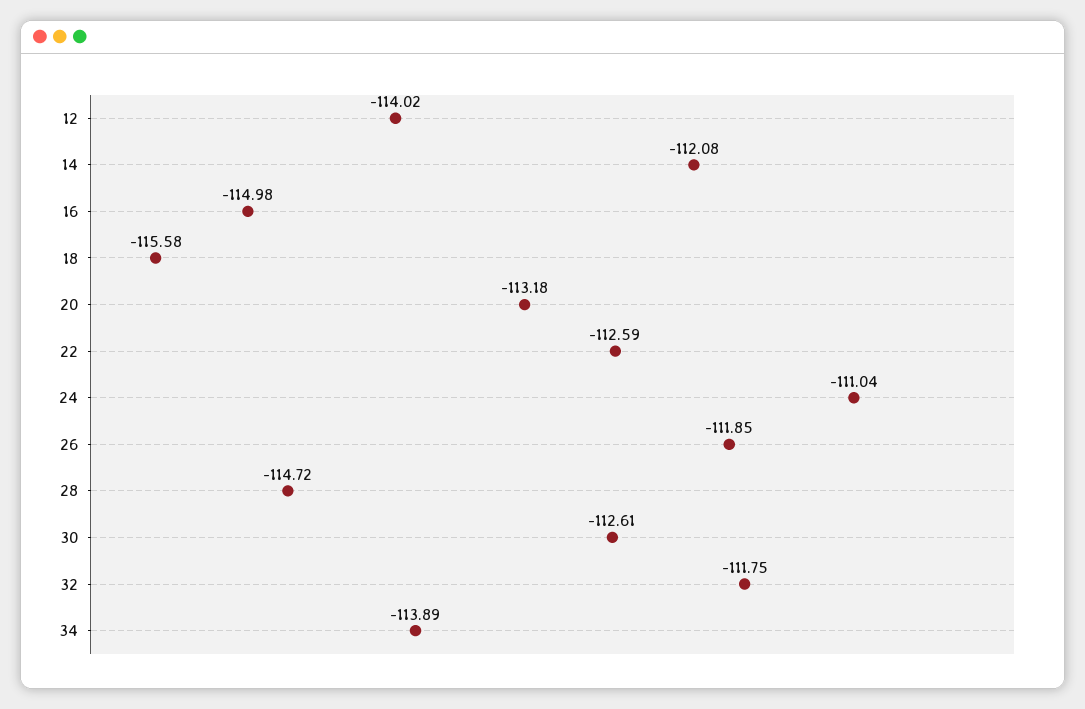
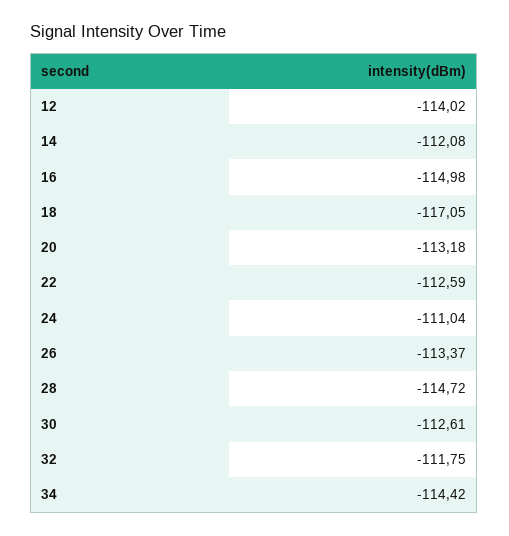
18: -115.58 -> -117.05
26: -111.85 -> -113.37
34: -113.89 -> -114.42

